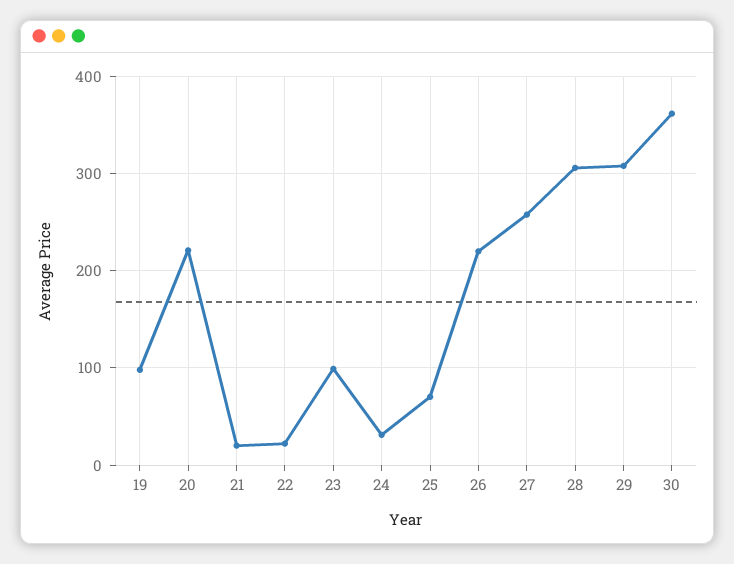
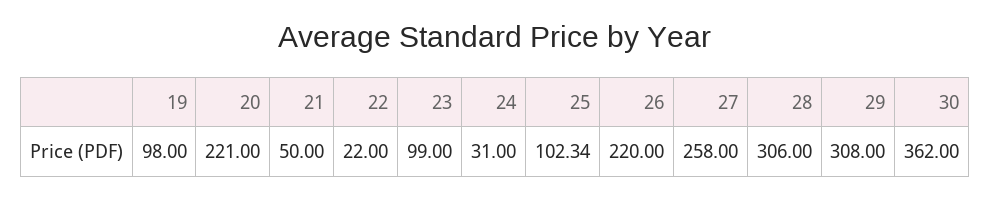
21: 20 -> 50
25: 70 -> 102.34

